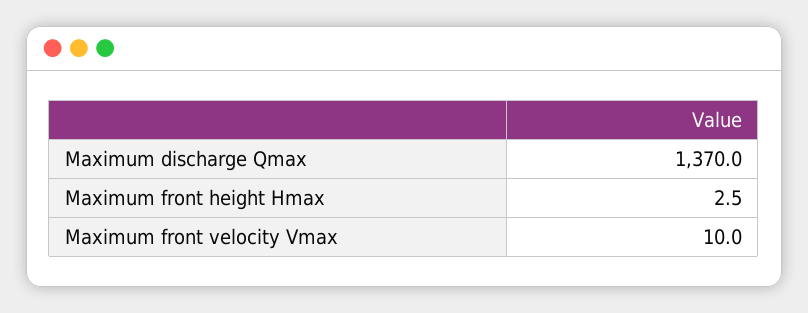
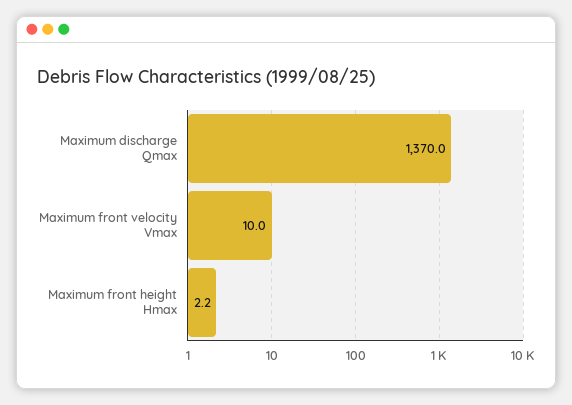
Maximum front height Hmax: 2.5 -> 2.2

